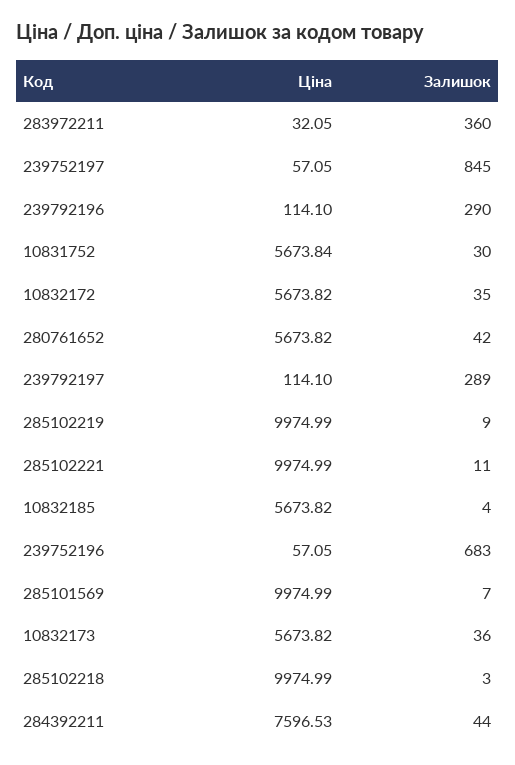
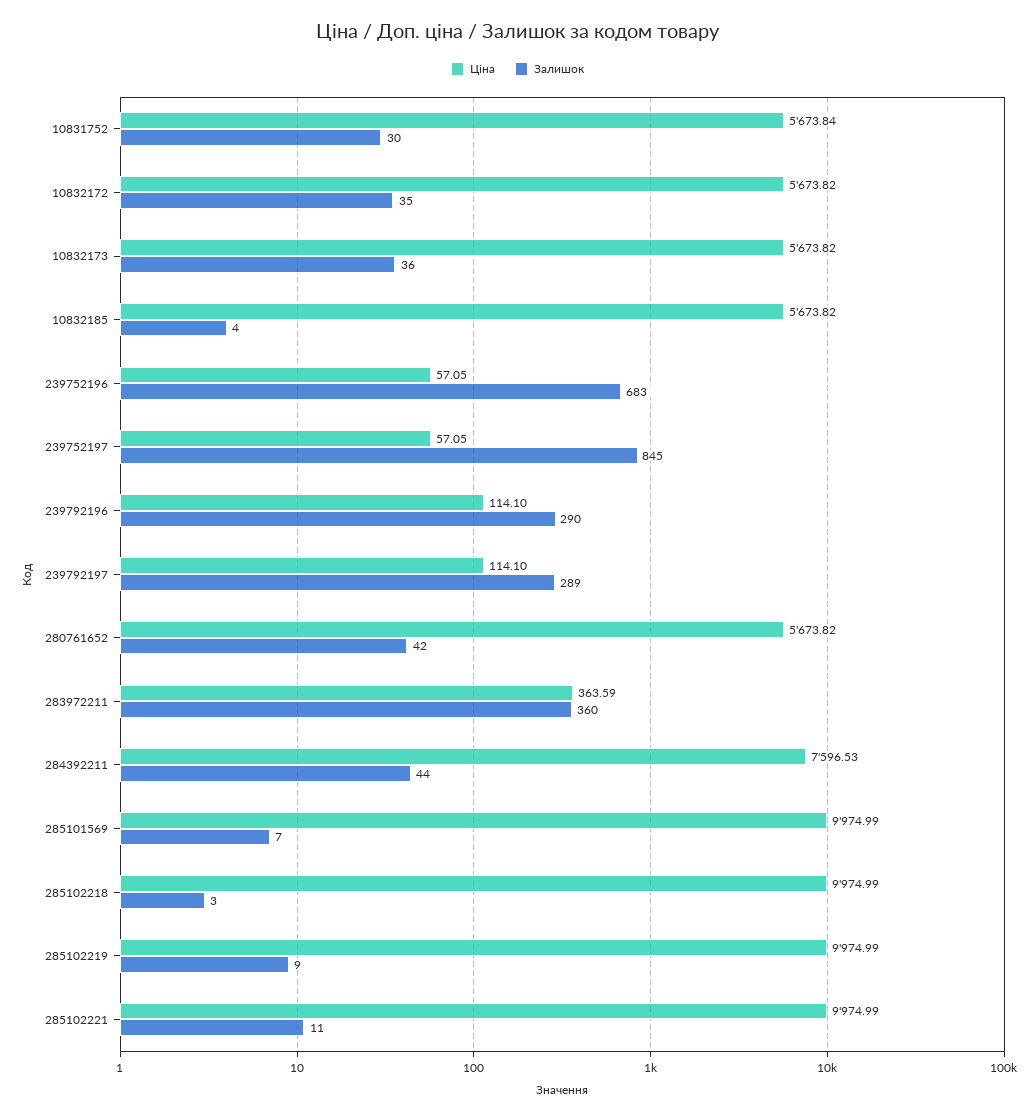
Ціна, 283972211: 32.05 -> 363.59

